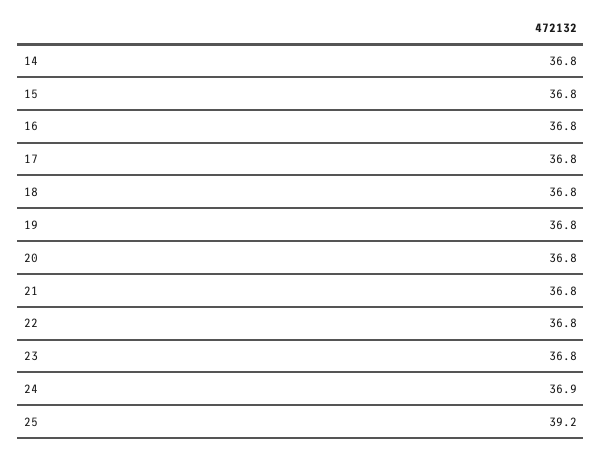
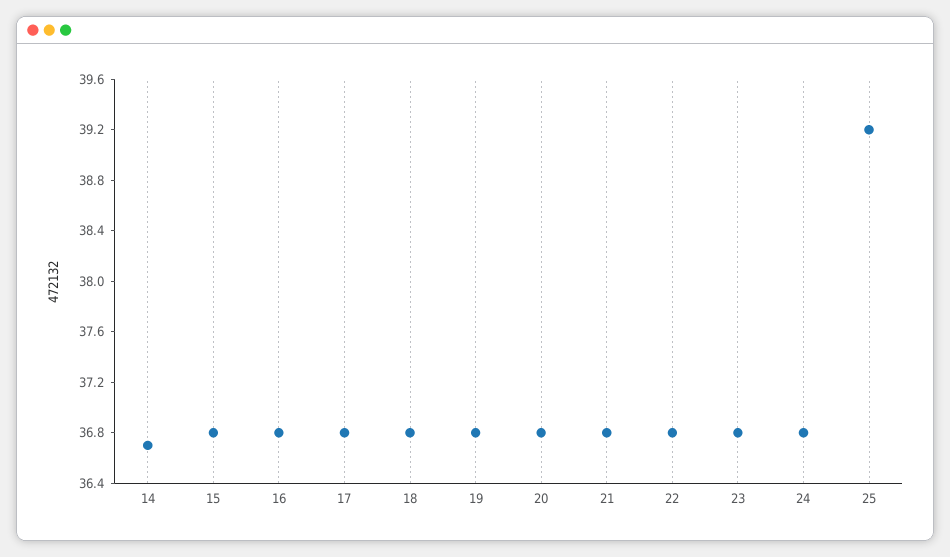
14: 36.8 -> 36.7
24: 36.9 -> 36.8

